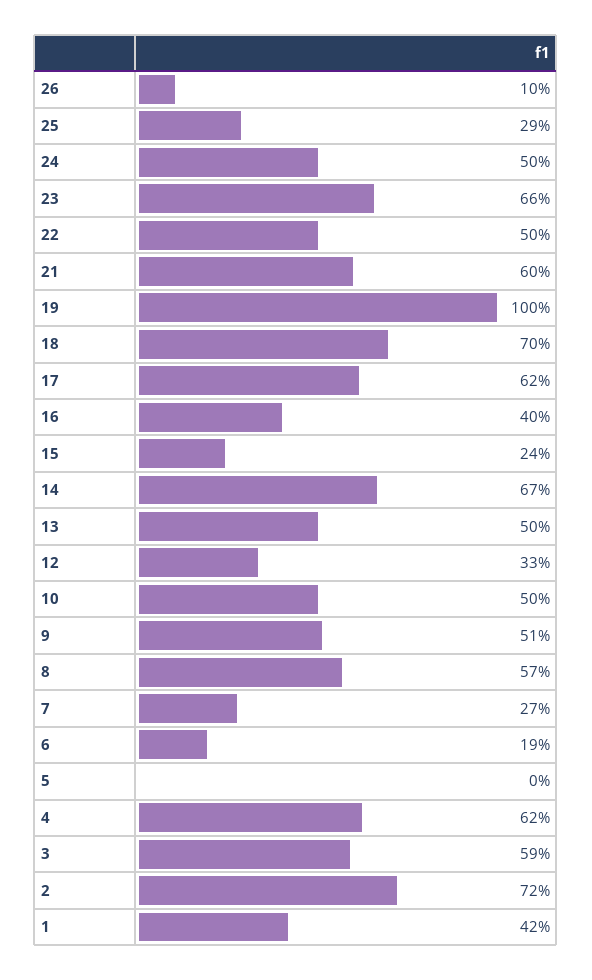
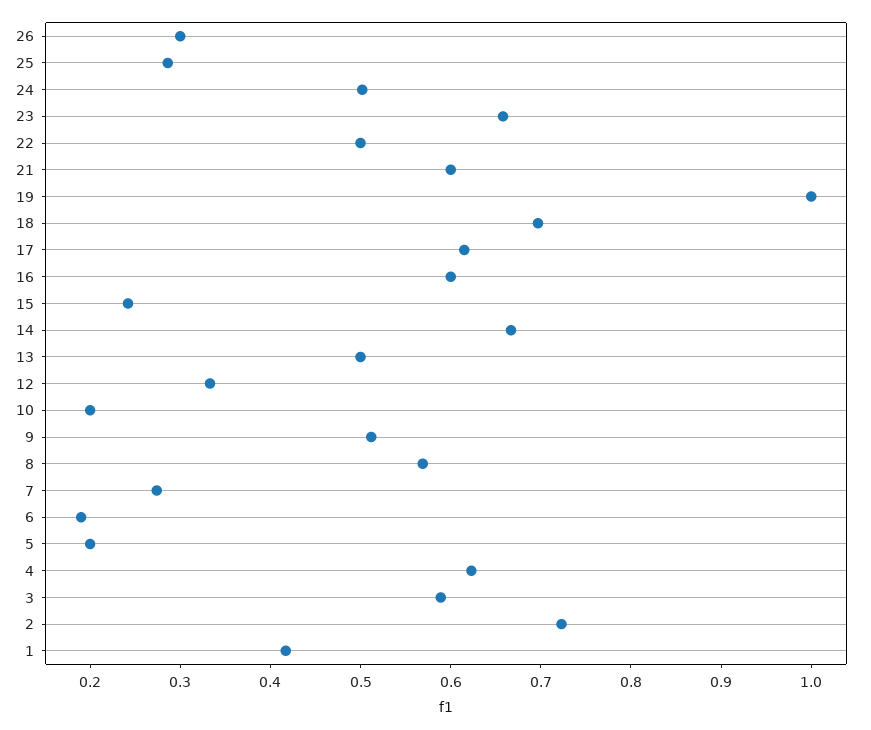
26: 0.1 -> 0.3
16: 0.4 -> 0.6
10: 0.5 -> 0.2
5: 0 -> 0.2

